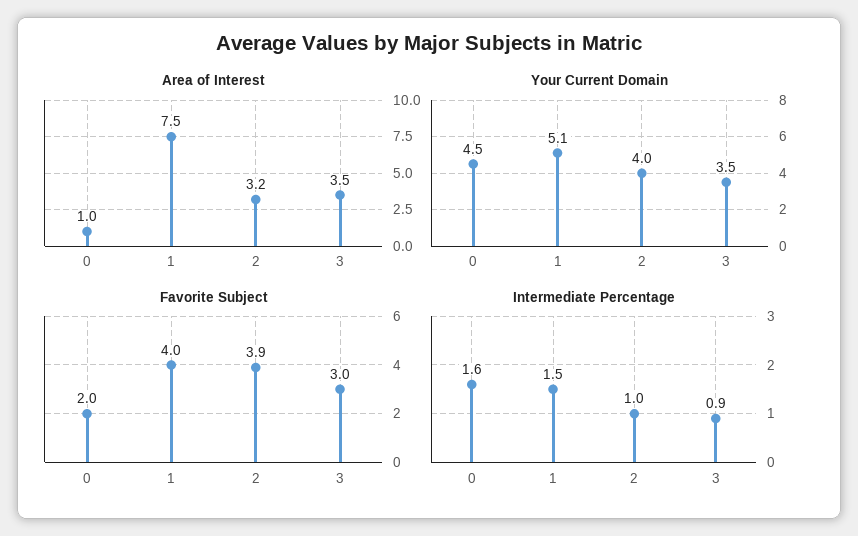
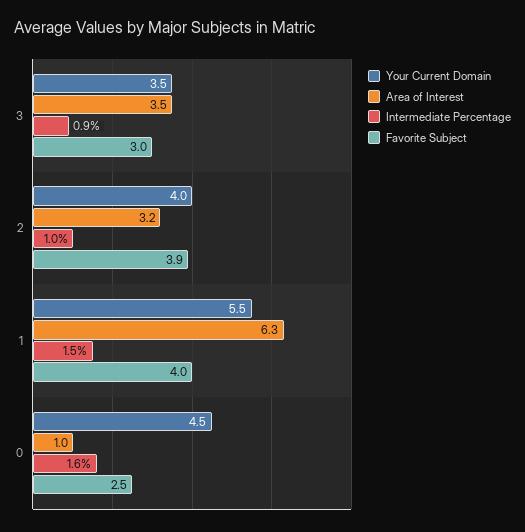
Area of Interest, 1: 7.5 -> 6.3
Your Current Domain, 1: 5.1 -> 5.5
Favorite Subject, 0: 2 -> 2.5

